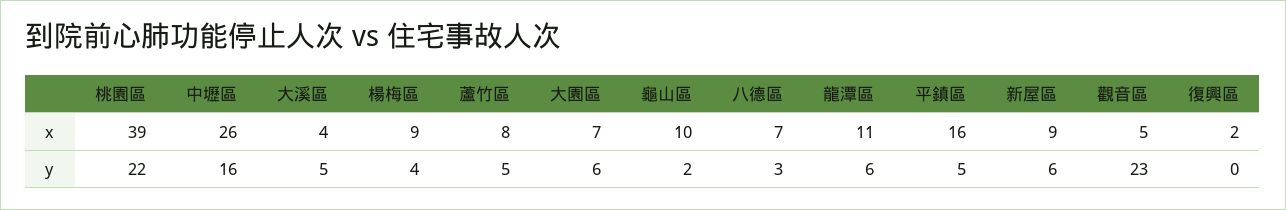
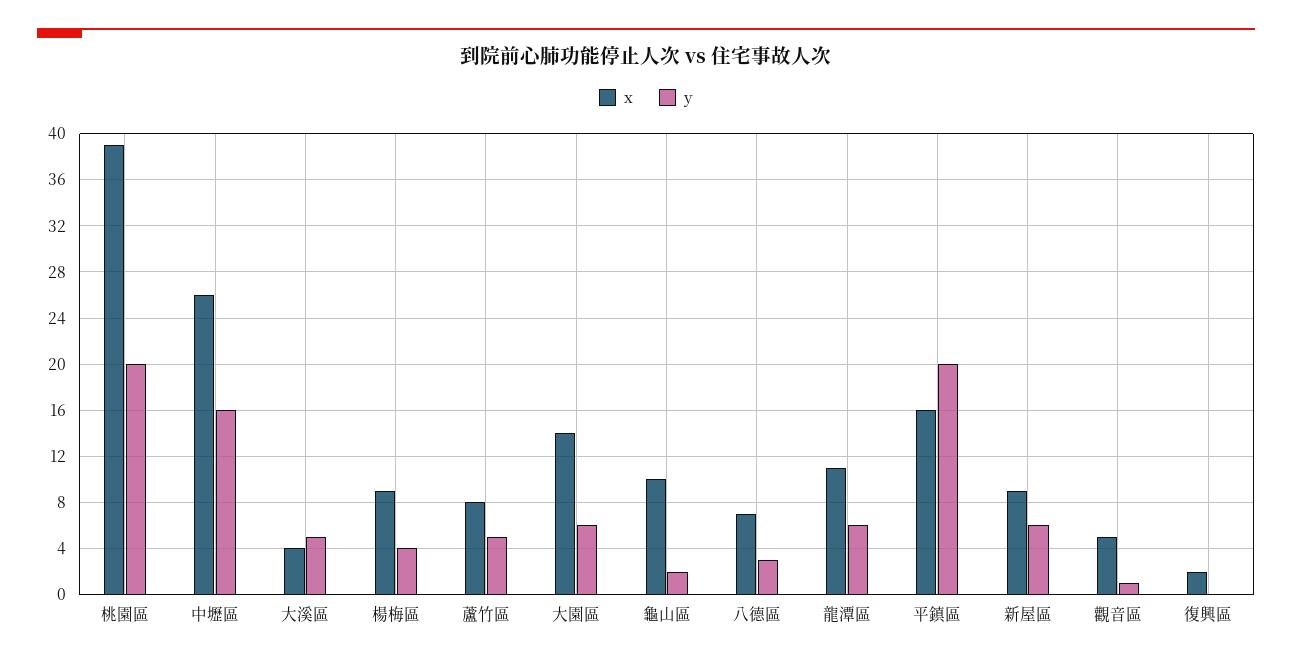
x, 大園區: 7 -> 14
y, 桃園區: 22 -> 20
y, 平鎮區: 5 -> 20
y, 觀音區: 23 -> 1

